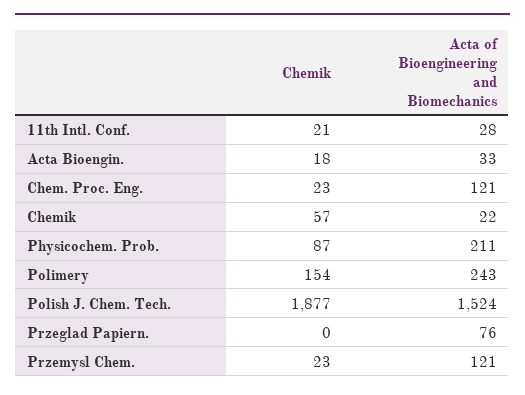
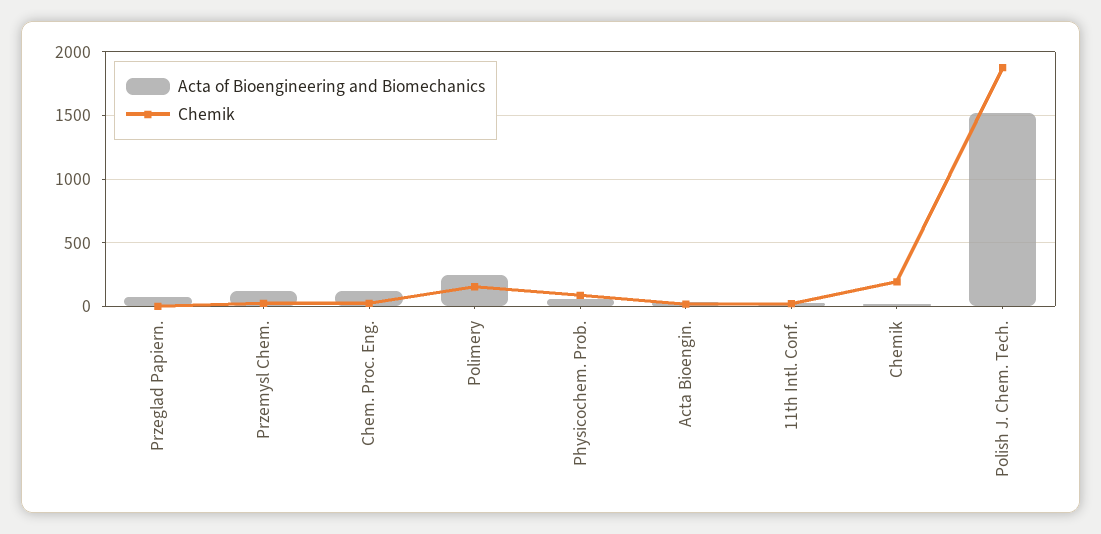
Chemik, Chemik: 57 -> 200
Acta of Bioengineering and Biomechanics, Physicochem. Prob.: 211 -> 50

